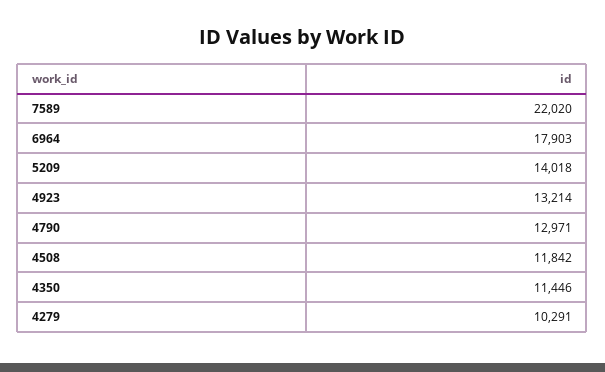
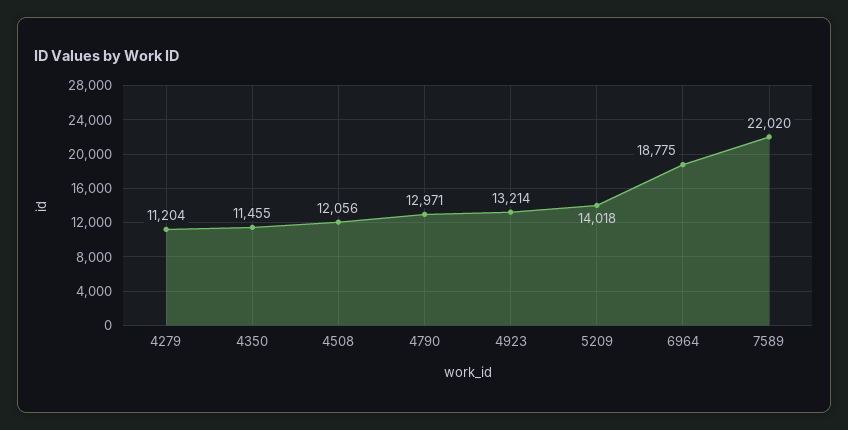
6964: 17903 -> 18775
4508: 11842 -> 12056
4350: 11446 -> 11455
4279: 10291 -> 11204

